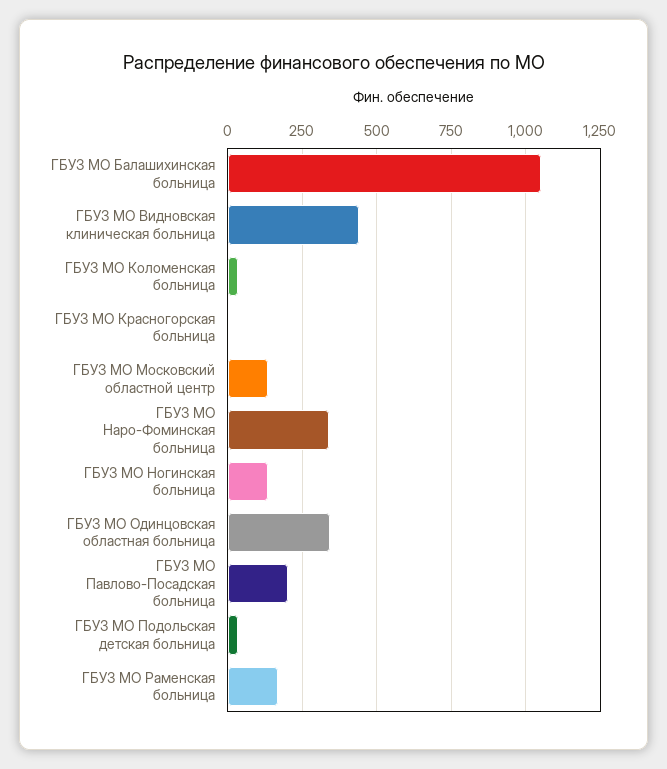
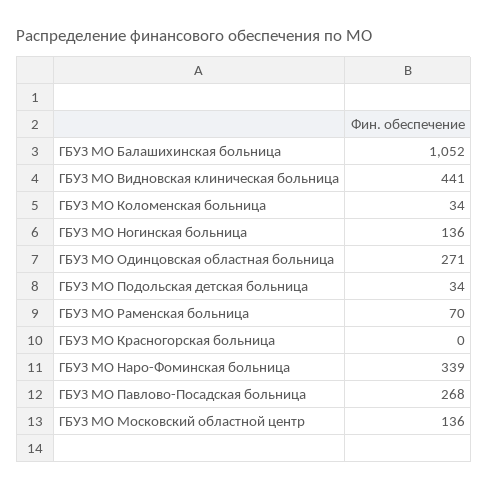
ГБУЗ МО Одинцовская областная больница: 350 -> 271
ГБУЗ МО Павлово-Посадская больница: 200 -> 268
ГБУЗ МО Раменская больница: 175 -> 70

